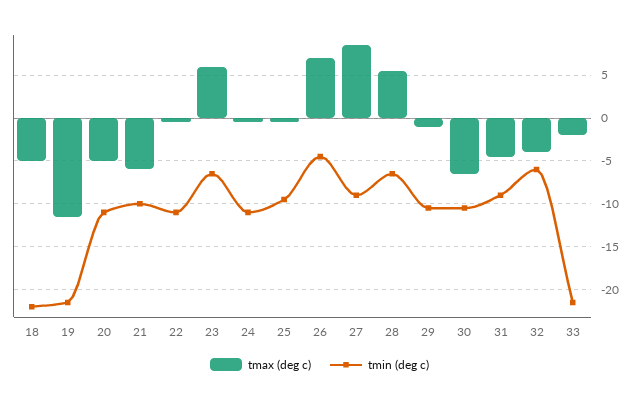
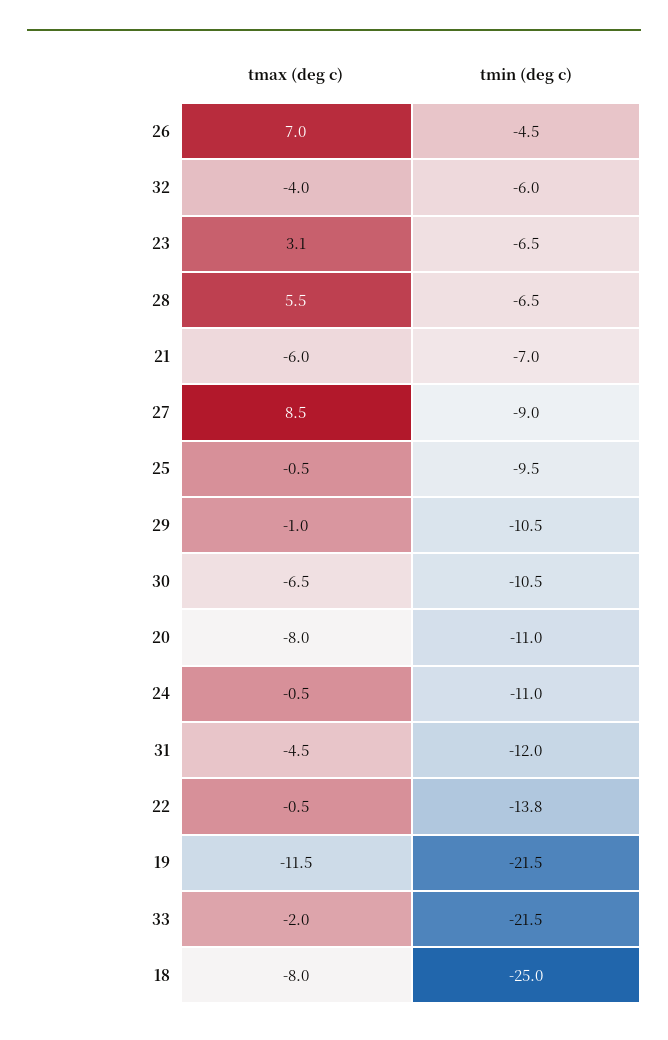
tmax (deg c), 18: -5 -> -8
tmin (deg c), 18: -22 -> -25
tmax (deg c), 20: -5 -> -8
tmin (deg c), 21: -10 -> -7
tmin (deg c), 22: -11 -> -13.8
tmax (deg c), 23: 6 -> 3.1
tmin (deg c), 31: -9 -> -12

